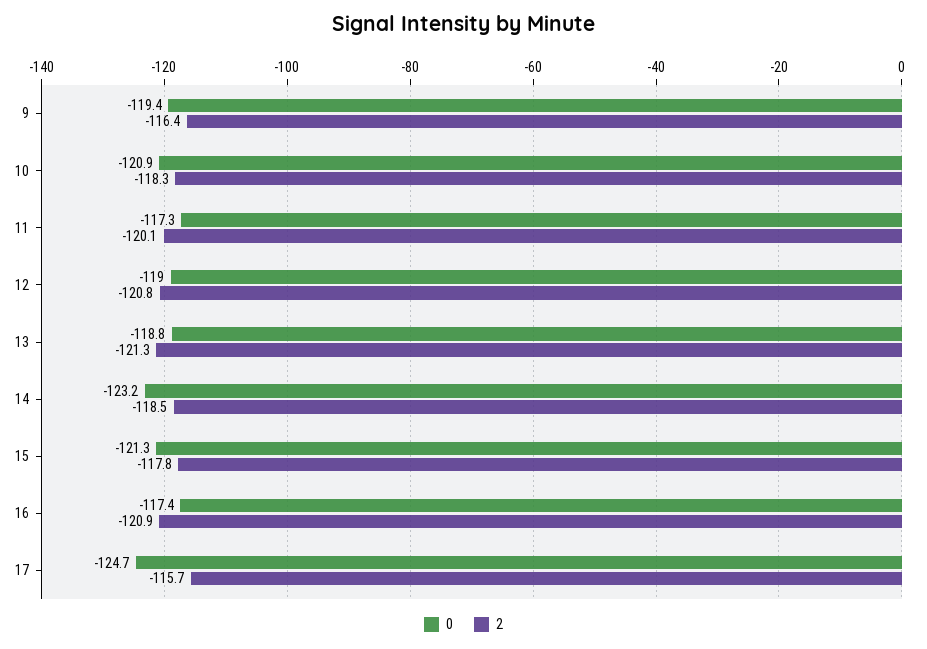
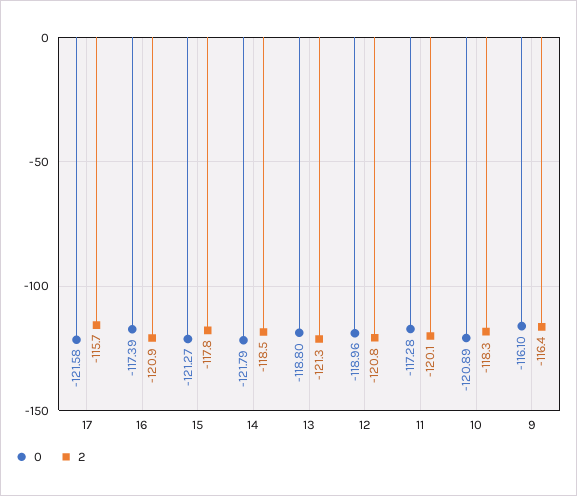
0, 9: -119.4 -> -116.1
0, 14: -123.2 -> -121.79
0, 17: -124.7 -> -121.58

